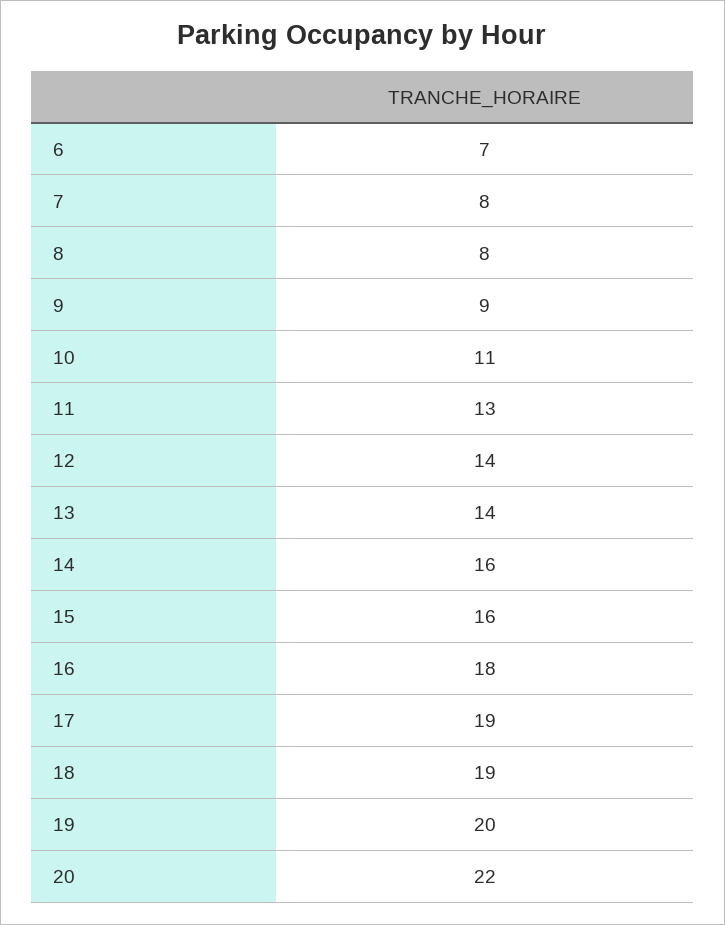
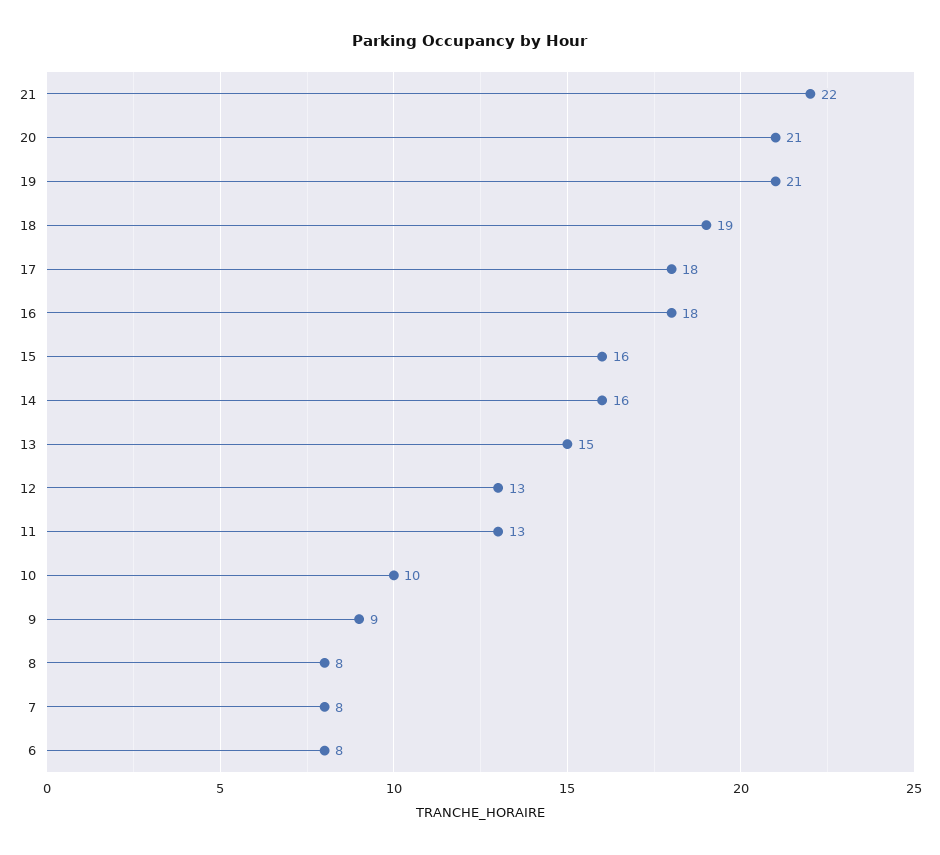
6: 7 -> 8
10: 11 -> 10
12: 14 -> 13
13: 14 -> 15
17: 19 -> 18
19: 20 -> 21
20: 22 -> 21
21: none -> 22

